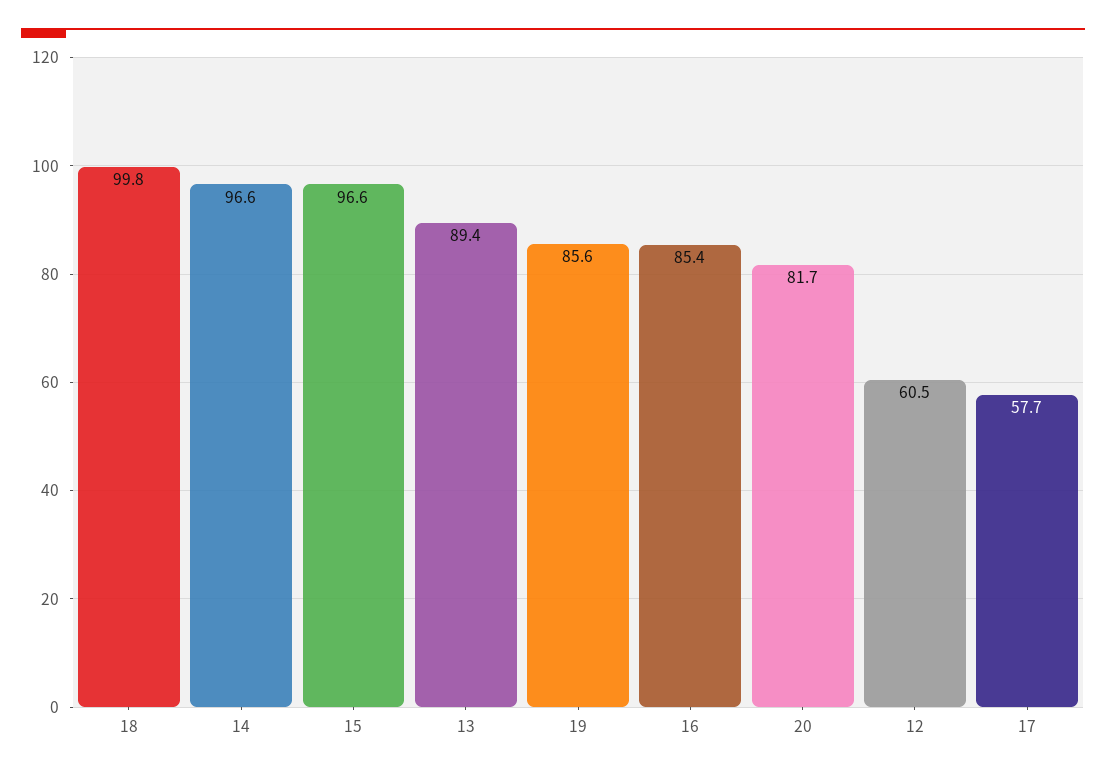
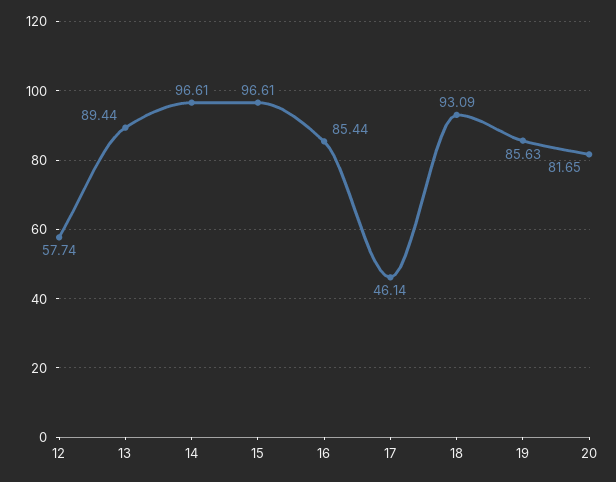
18: 99.8 -> 93.09
12: 60.5 -> 57.74
17: 57.7 -> 46.14

